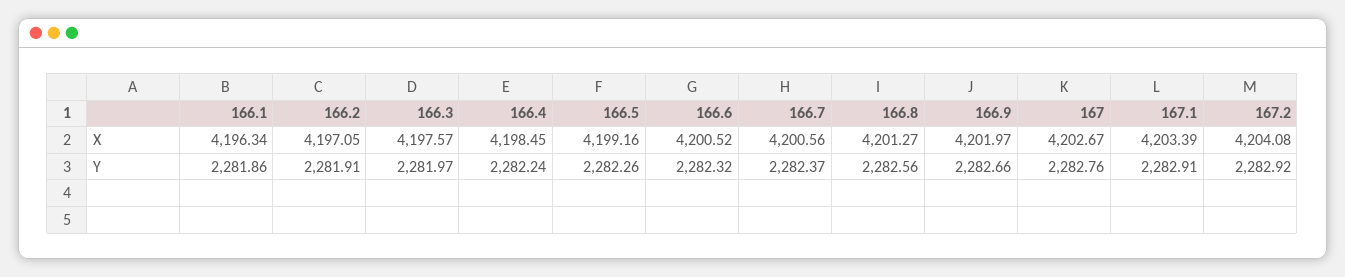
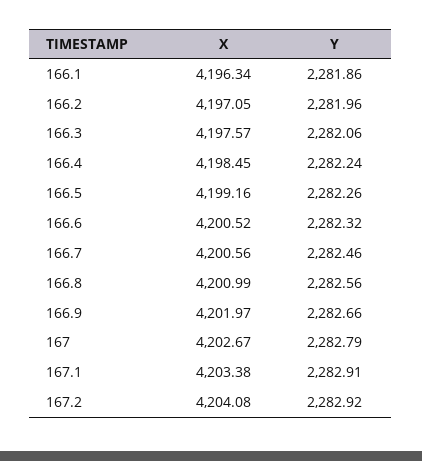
166.8, X: 4201.27 -> 4200.99
167.1, X: 4203.39 -> 4203.38
166.2, Y: 2281.91 -> 2281.96
166.3, Y: 2281.97 -> 2282.06
166.7, Y: 2282.37 -> 2282.46
167, Y: 2282.76 -> 2282.79

